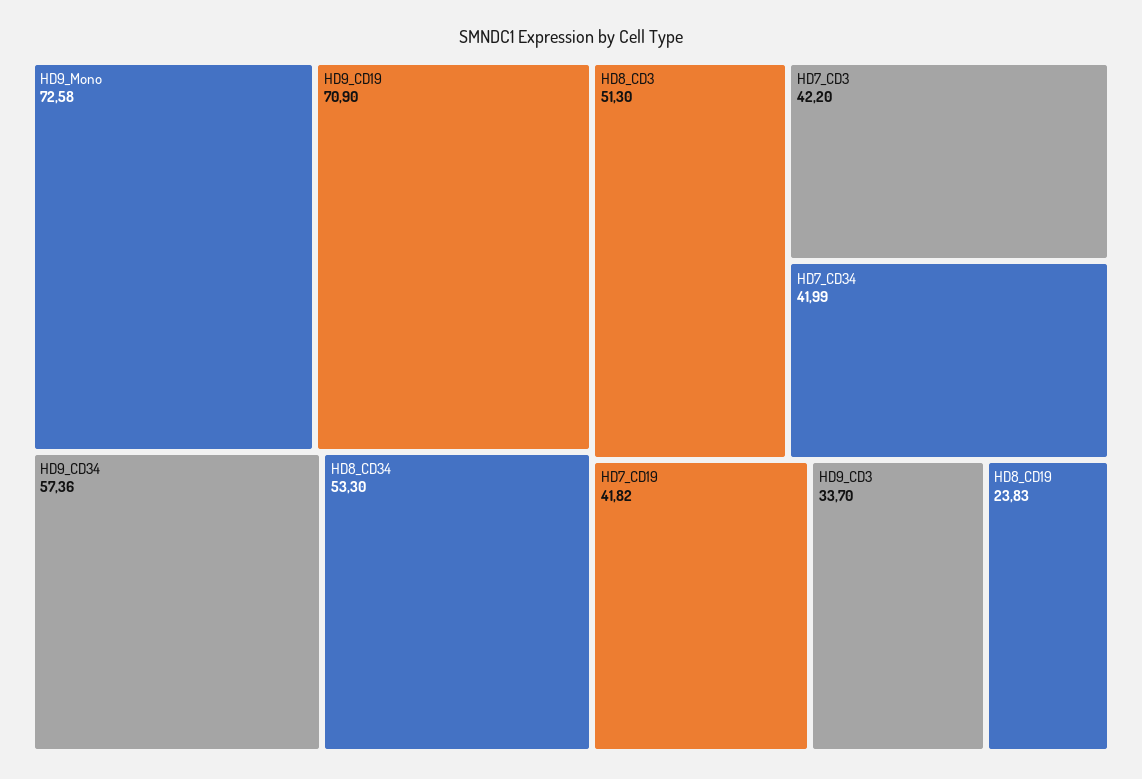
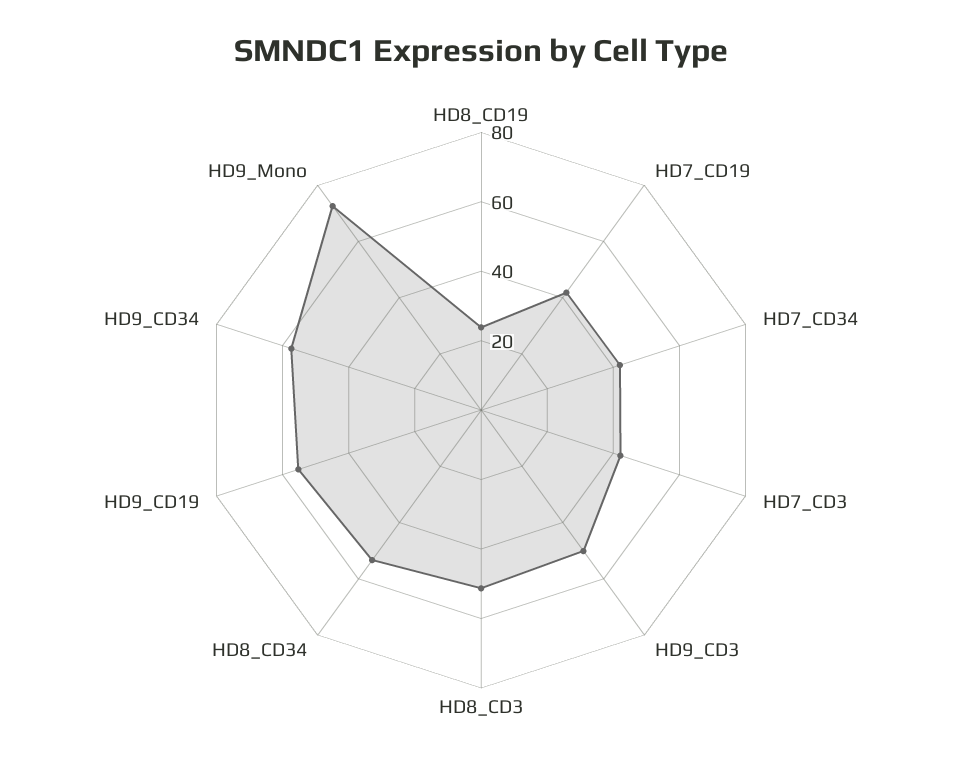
HD9_CD19: 70.9 -> 55
HD9_CD3: 33.7 -> 50

